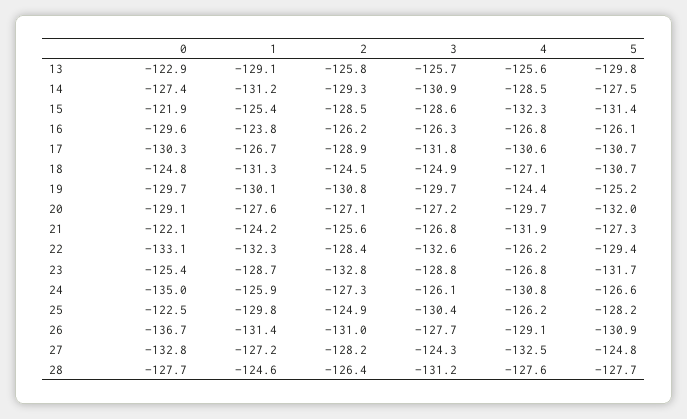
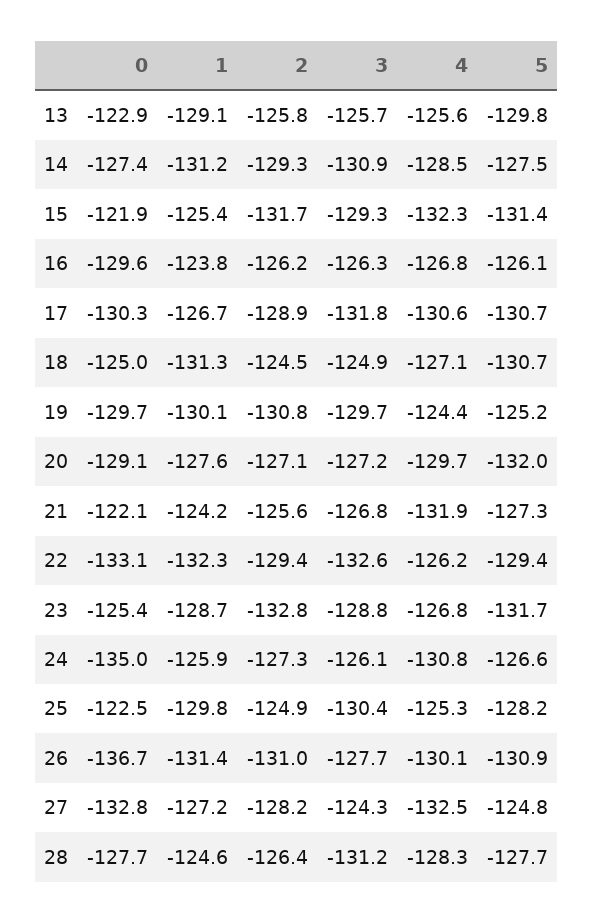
2, 15: -128.5 -> -131.7
3, 15: -128.6 -> -129.3
0, 18: -124.8 -> -125
2, 22: -128.4 -> -129.4
4, 25: -126.2 -> -125.3
4, 26: -129.1 -> -130.1
4, 28: -127.6 -> -128.3

